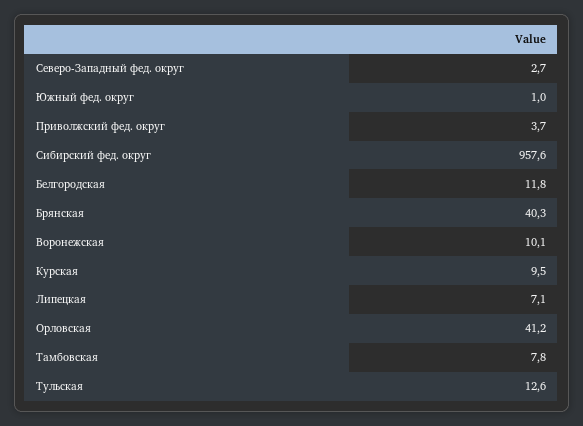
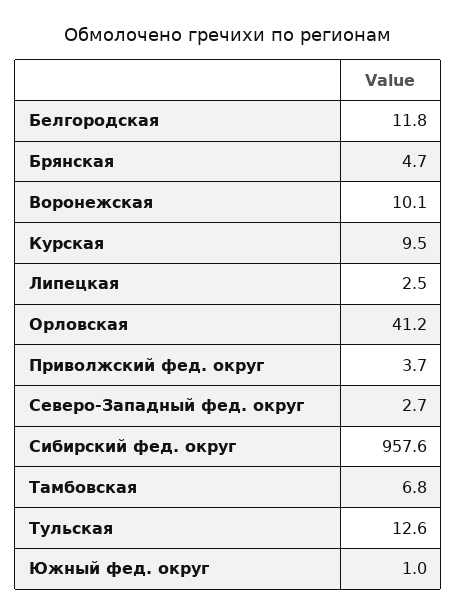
Брянская: 40.3 -> 4.7
Липецкая: 7.1 -> 2.5
Тамбовская: 7.8 -> 6.8

